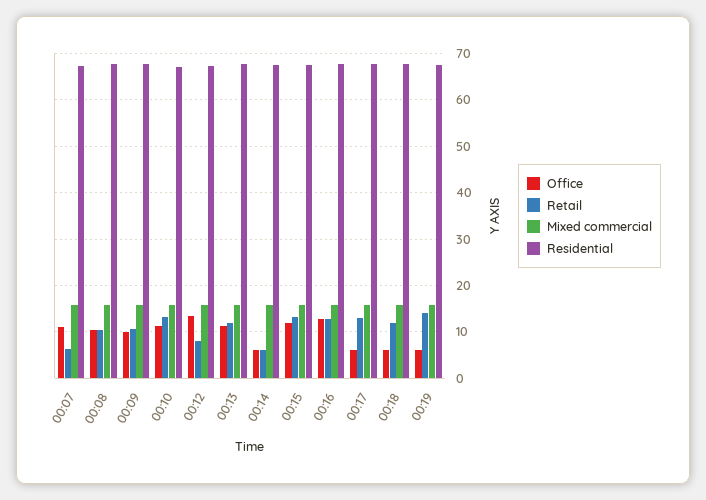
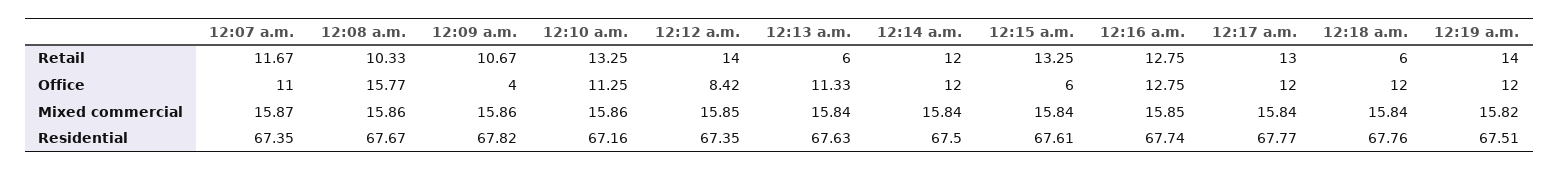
Retail, 00:07: 6 -> 11.67
Office, 00:08: 10 -> 15.77
Office, 00:09: 10 -> 4
Office, 00:12: 14 -> 8.42
Retail, 00:12: 8 -> 14
Retail, 00:13: 12 -> 6
Office, 00:14: 6 -> 12
Retail, 00:14: 6 -> 12
Office, 00:15: 12 -> 6
Office, 00:17: 6 -> 12
Office, 00:18: 6 -> 12
Retail, 00:18: 12 -> 6
Office, 00:19: 6 -> 12

